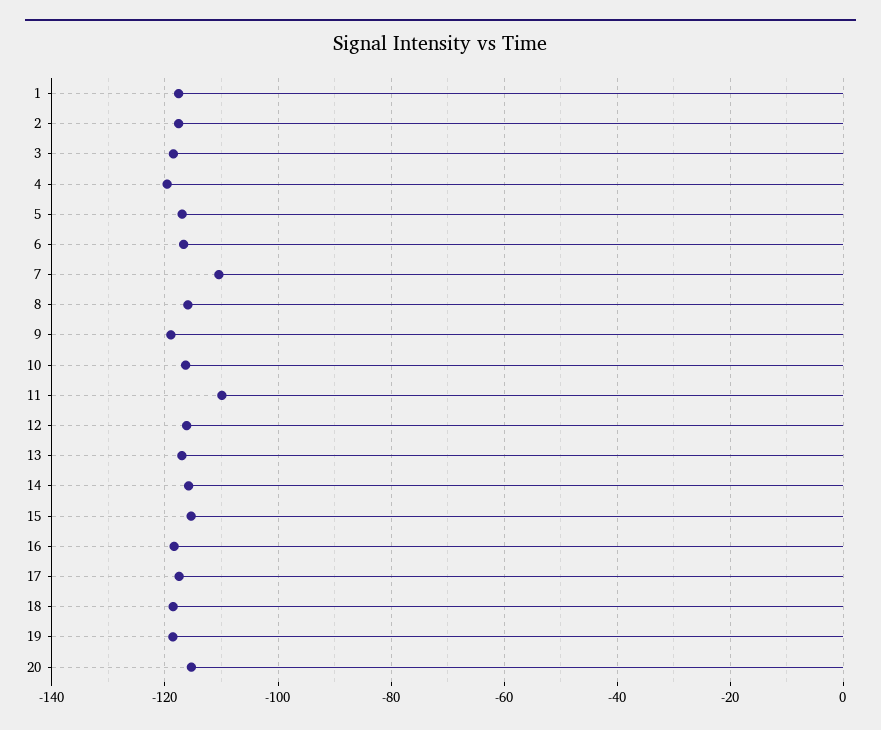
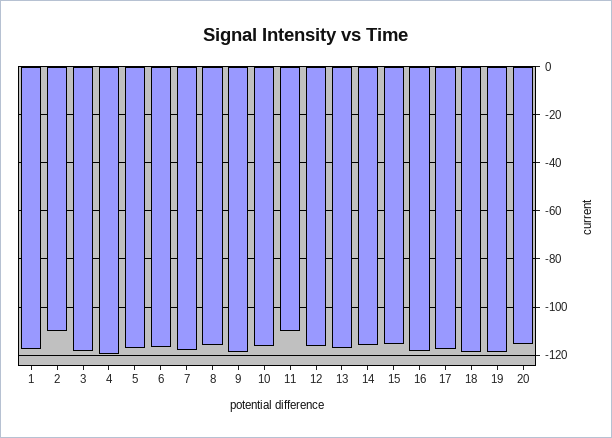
2: -118 -> -110
7: -110 -> -117.5

